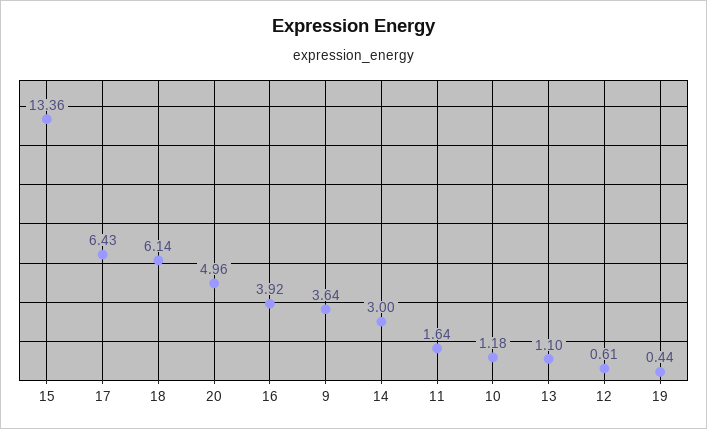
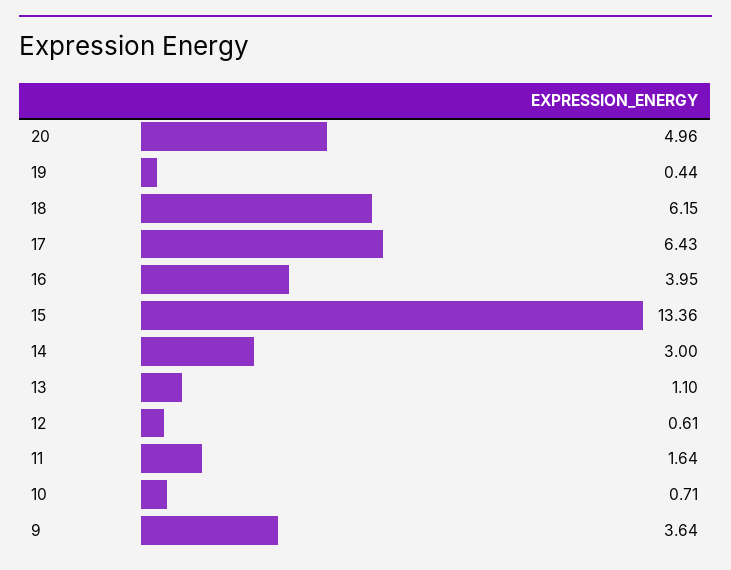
18: 6.14 -> 6.15
16: 3.92 -> 3.95
10: 1.18 -> 0.71

